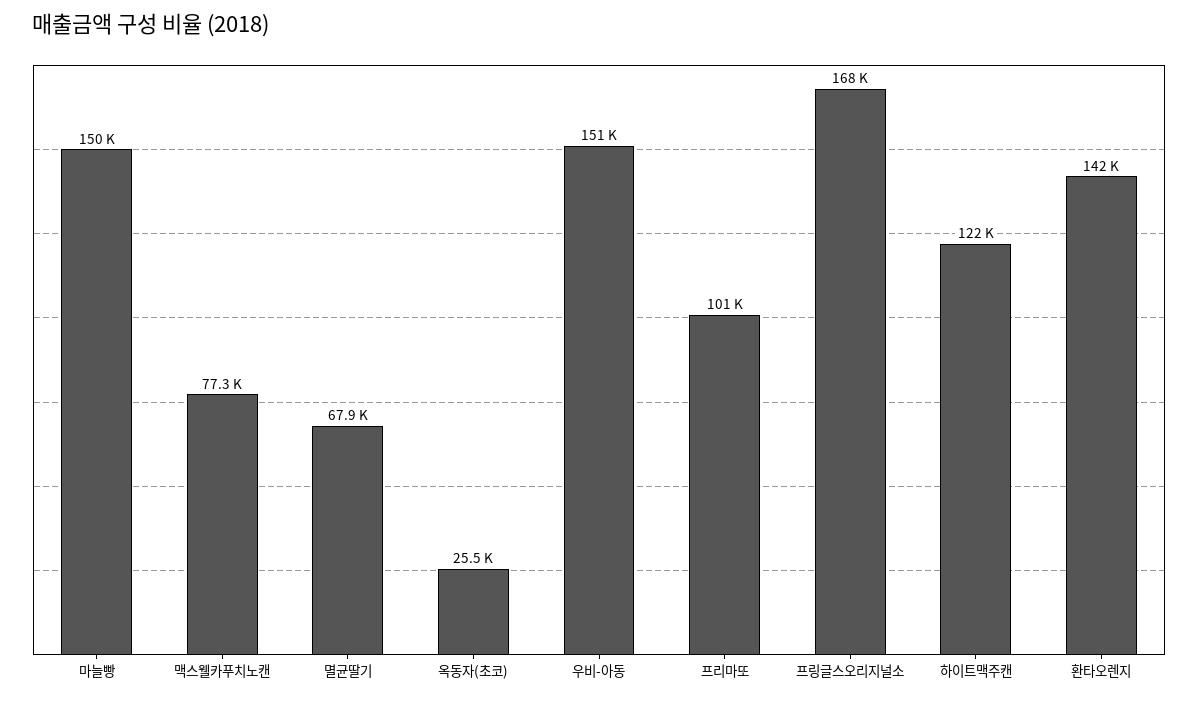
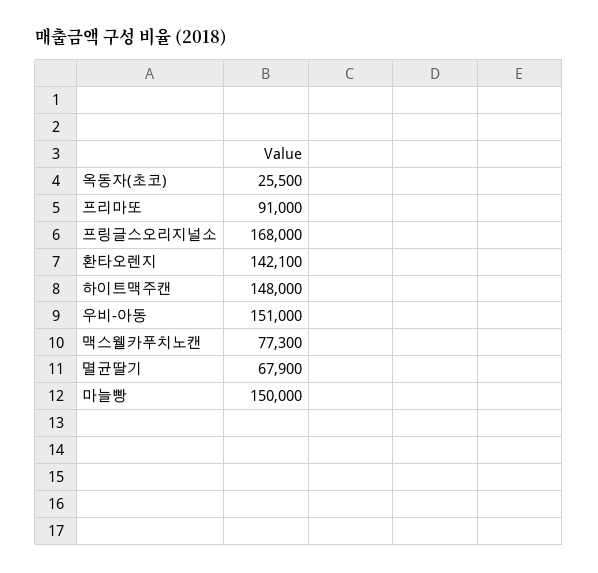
프리마또: 101000 -> 91000
하이트맥주캔: 122000 -> 148000

